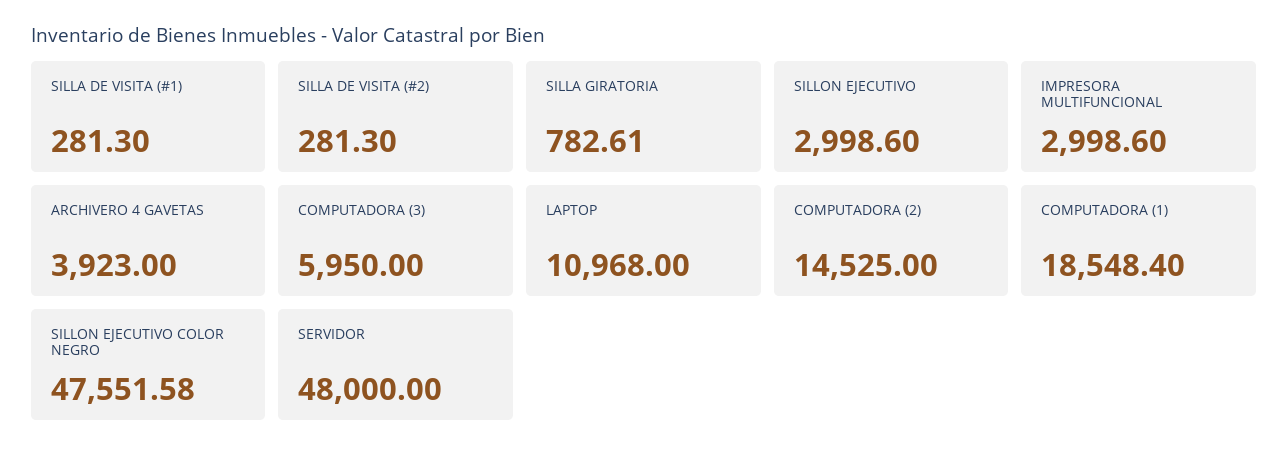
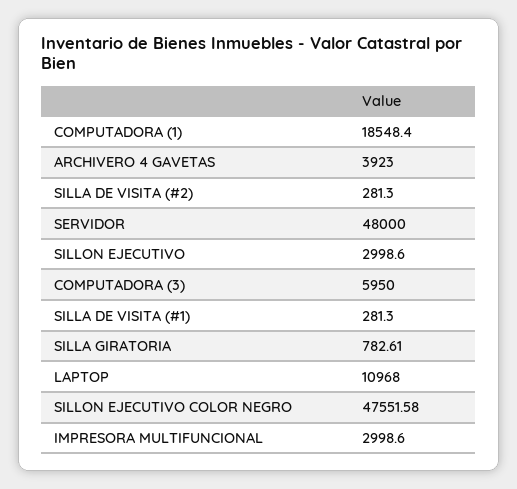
COMPUTADORA (2): 14525 -> none

